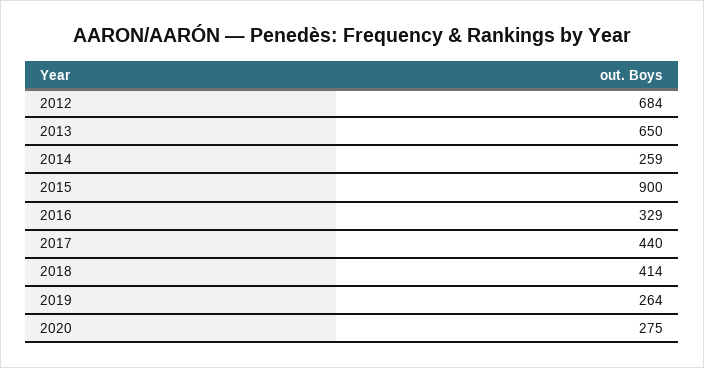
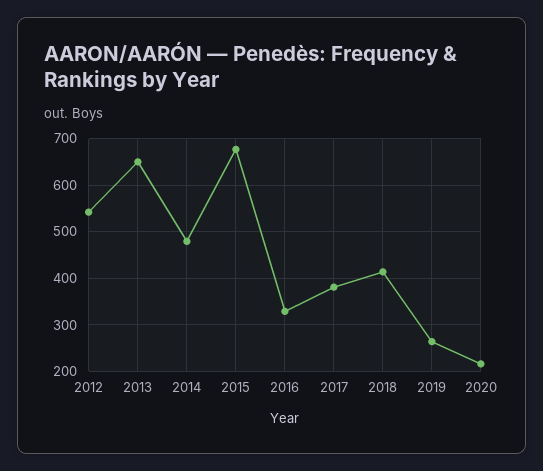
2012: 684 -> 540
2014: 259 -> 480
2015: 900 -> 680
2017: 440 -> 380
2020: 275 -> 220

